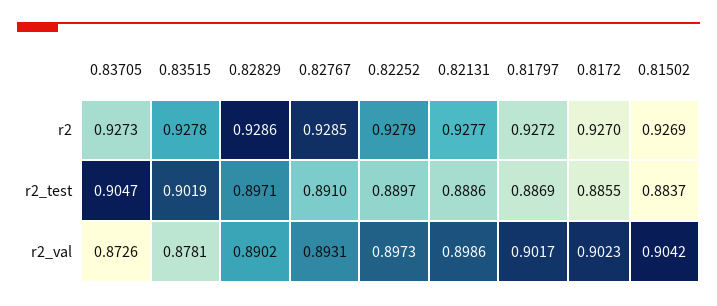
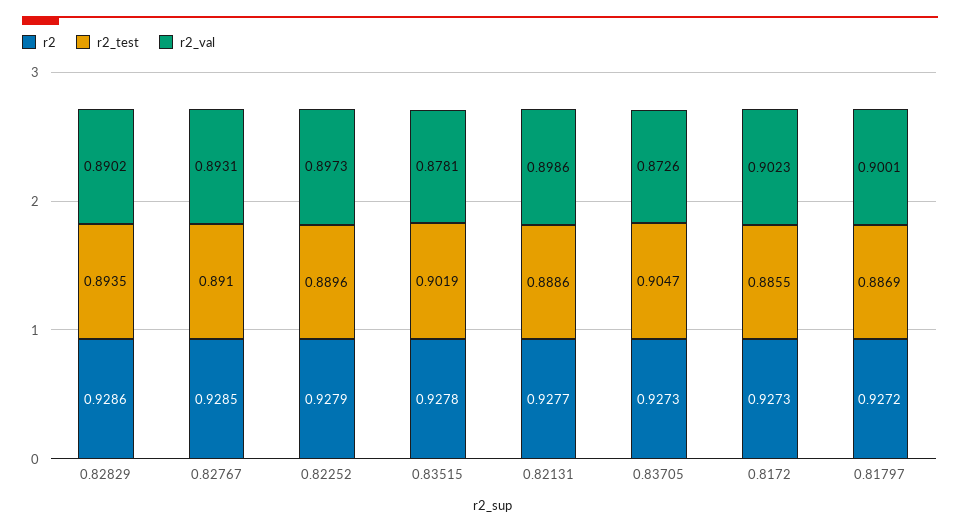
r2, 0.8172: 0.927 -> 0.9273
r2, 0.81502: 0.9269 -> none
r2_test, 0.82829: 0.8971 -> 0.8935
r2_test, 0.82252: 0.8897 -> 0.8896
r2_test, 0.81502: 0.8837 -> none
r2_val, 0.81797: 0.9017 -> 0.9001
r2_val, 0.81502: 0.9042 -> none

